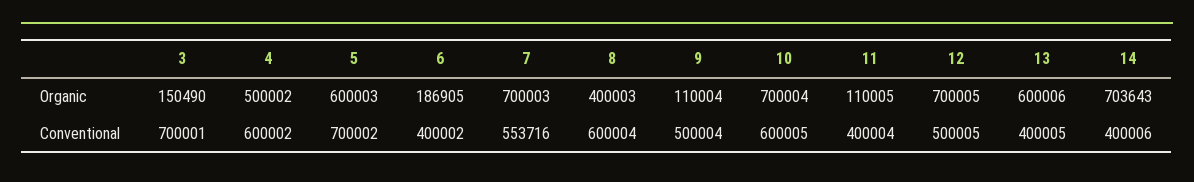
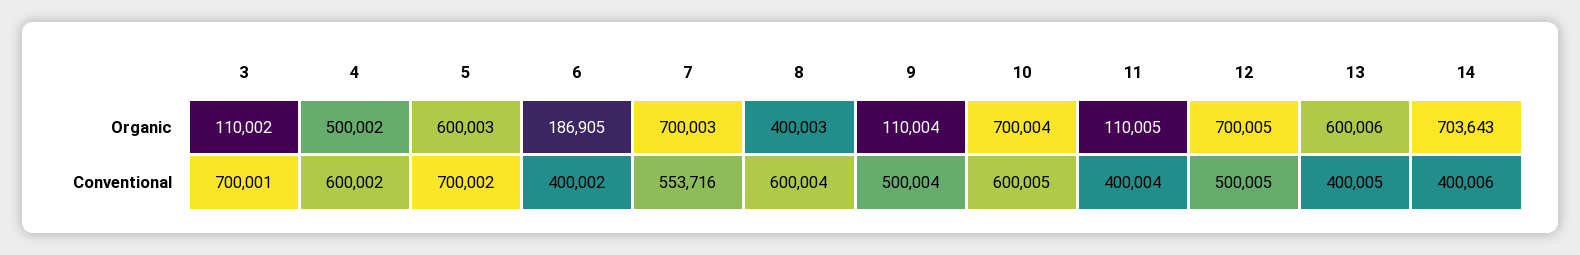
3, Organic: 150490 -> 110002

